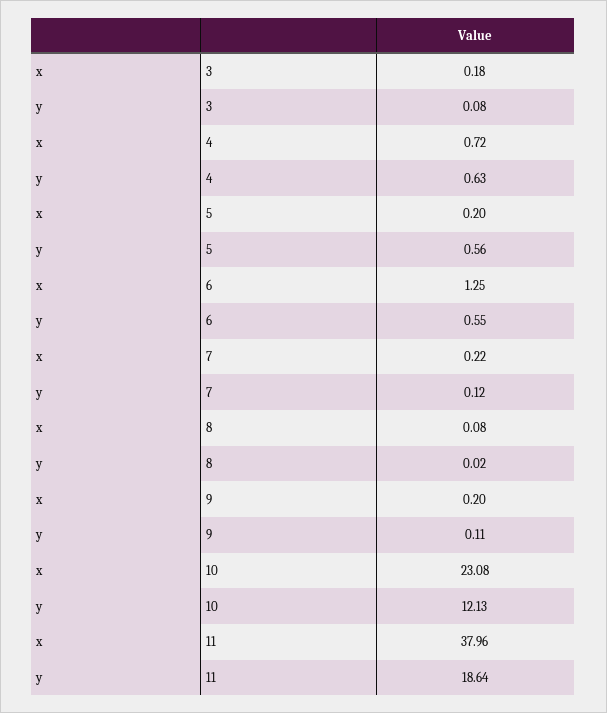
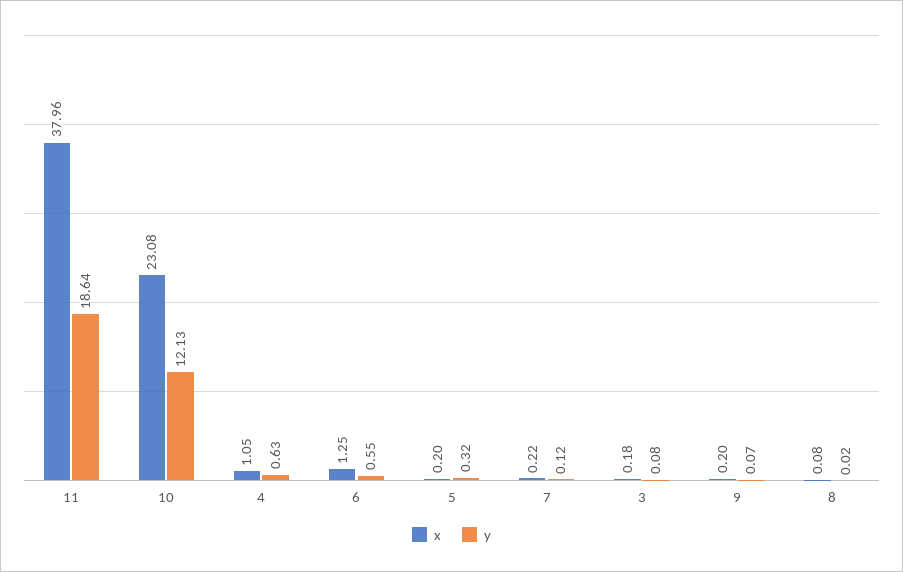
x, 4: 0.72 -> 1.05
y, 5: 0.56 -> 0.32
y, 9: 0.11 -> 0.07

